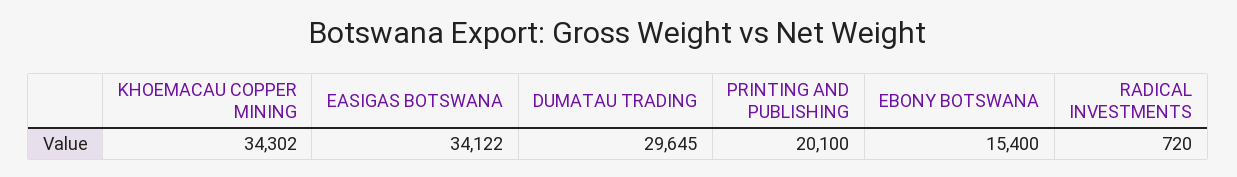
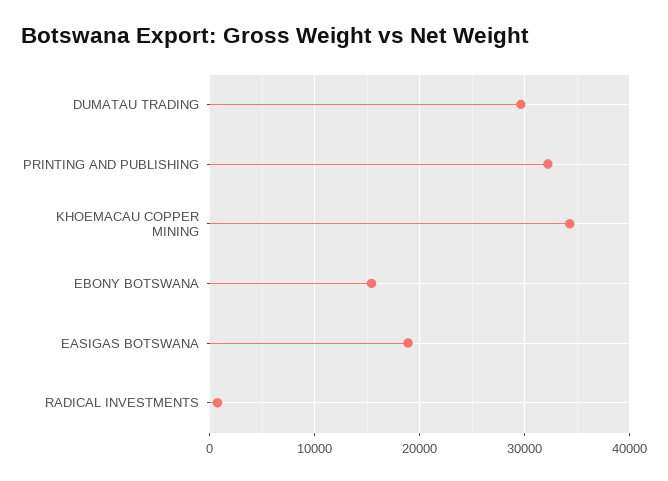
EASIGAS BOTSWANA: 34122 -> 19000
PRINTING AND PUBLISHING: 20100 -> 32000

